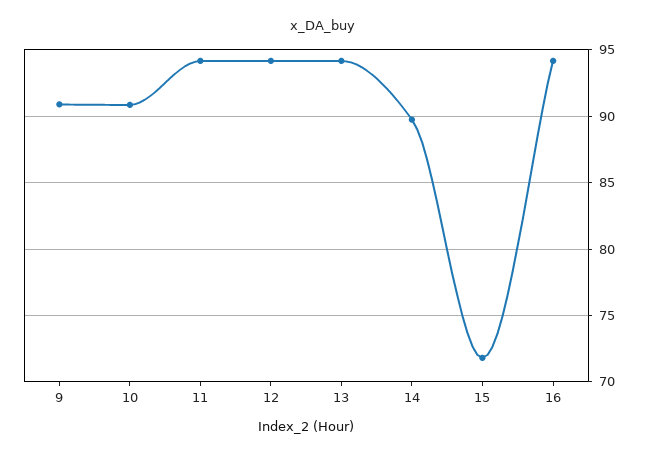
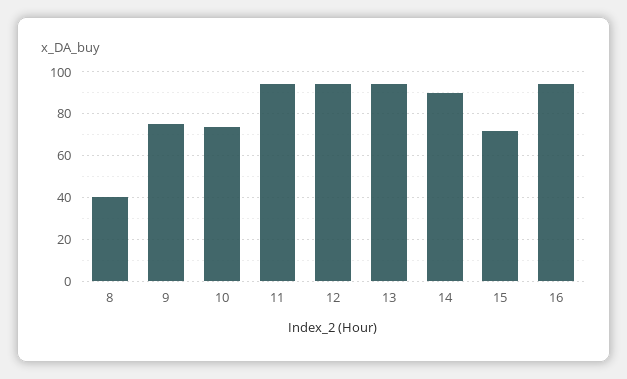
9: 91 -> 75
10: 91 -> 75
8: none -> 40

